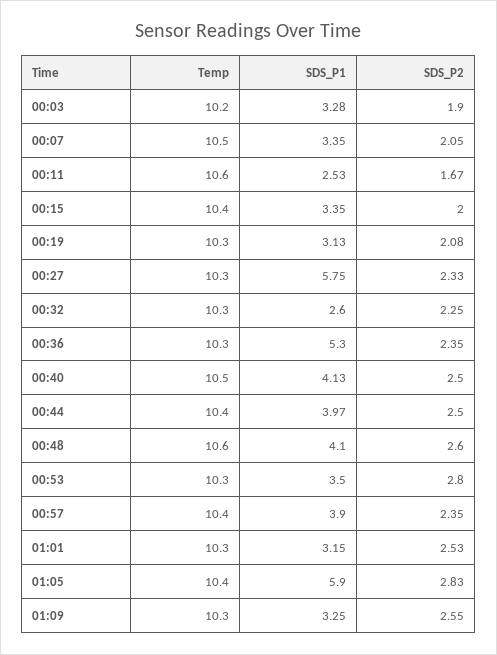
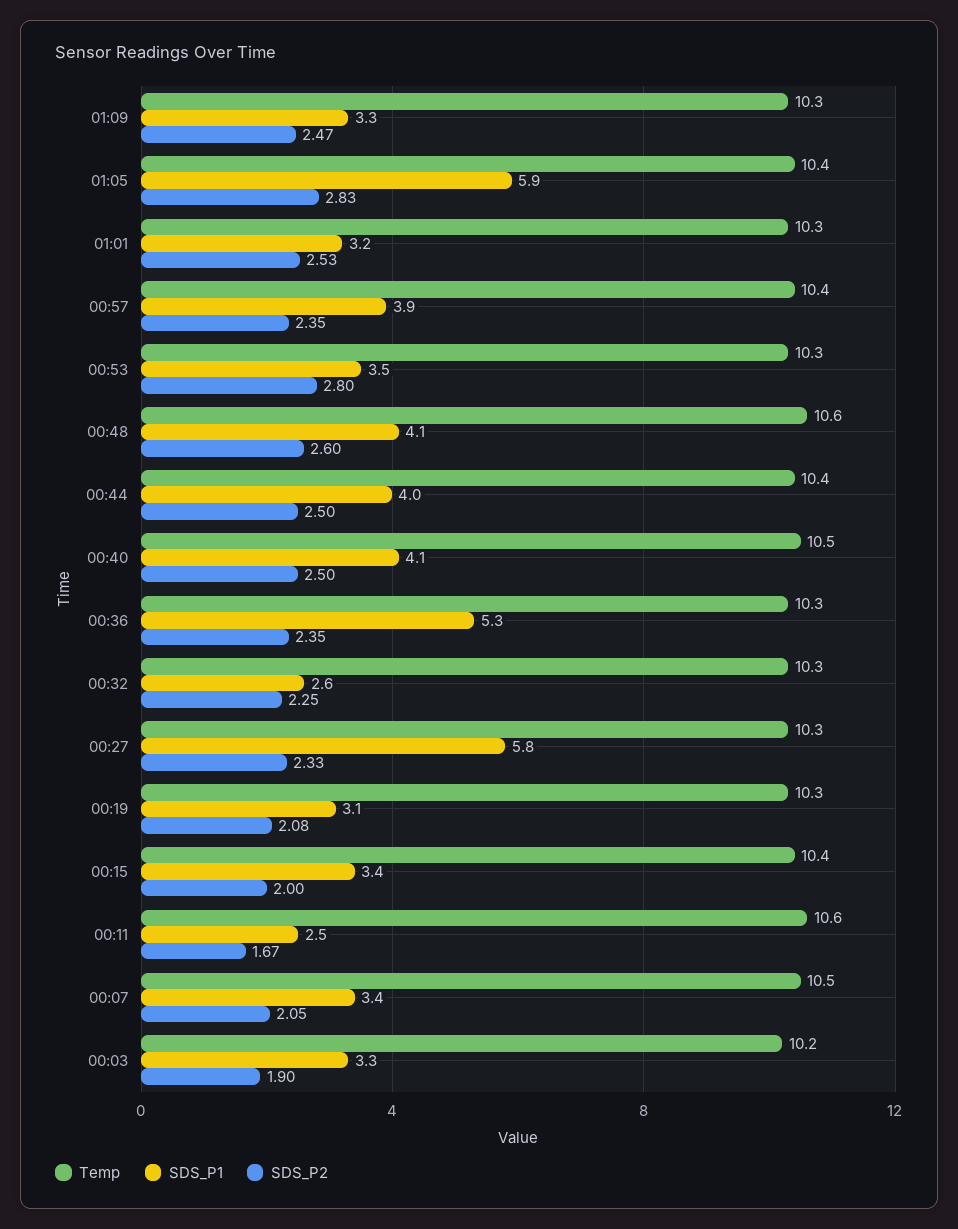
SDS_P2, 01:09: 2.55 -> 2.47

